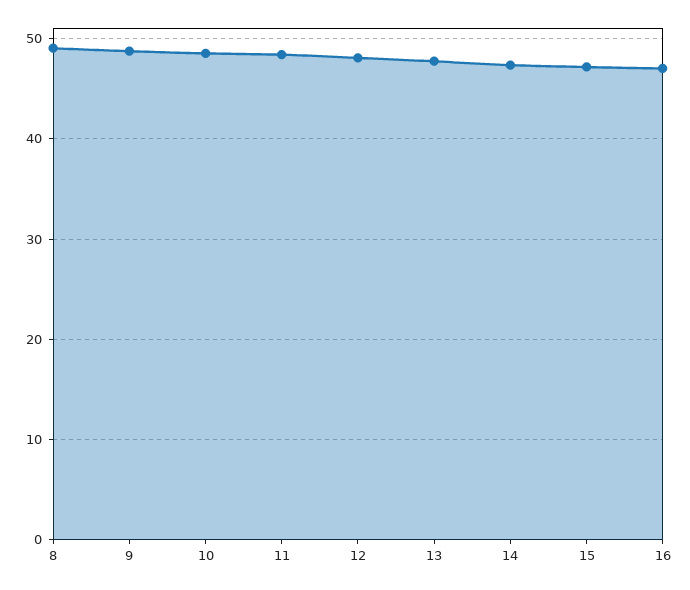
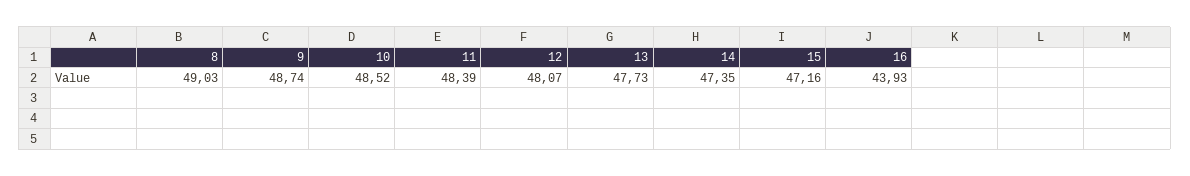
16: 47 -> 43.93

